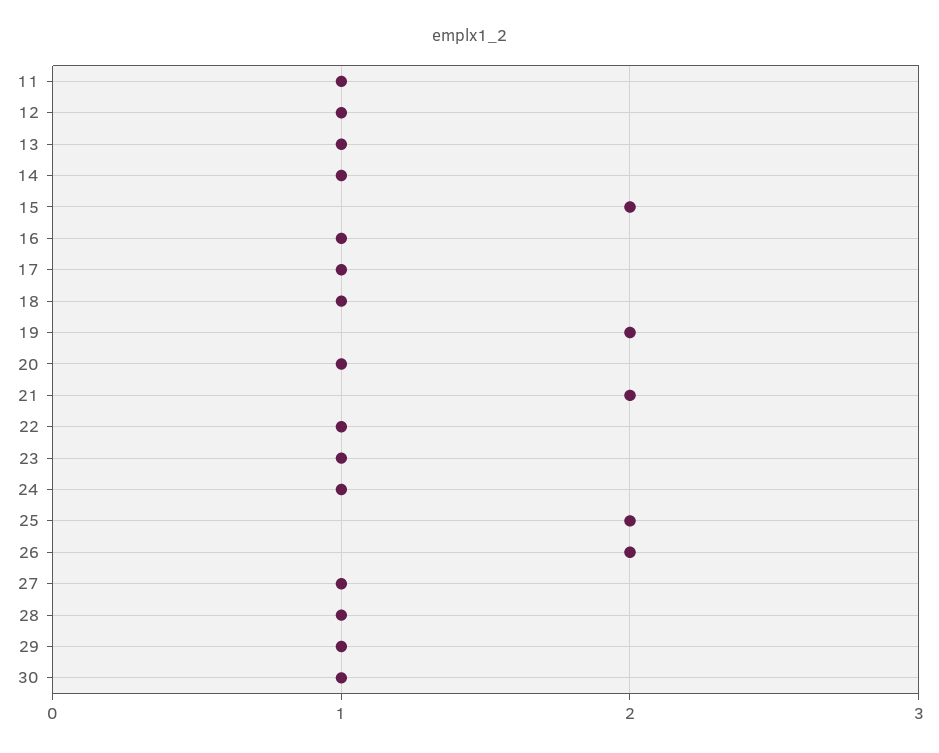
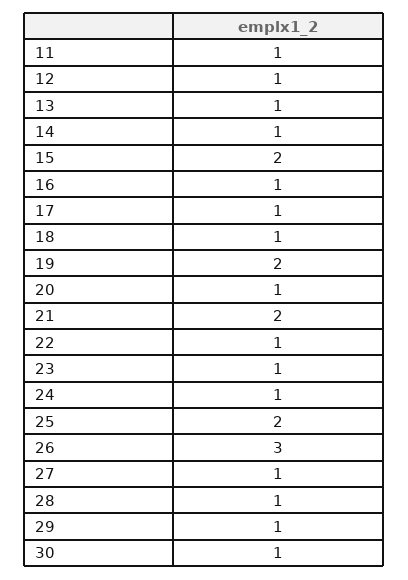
26: 2 -> 3

